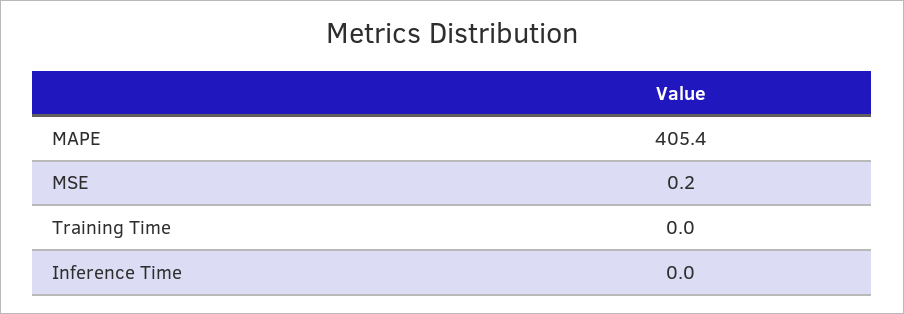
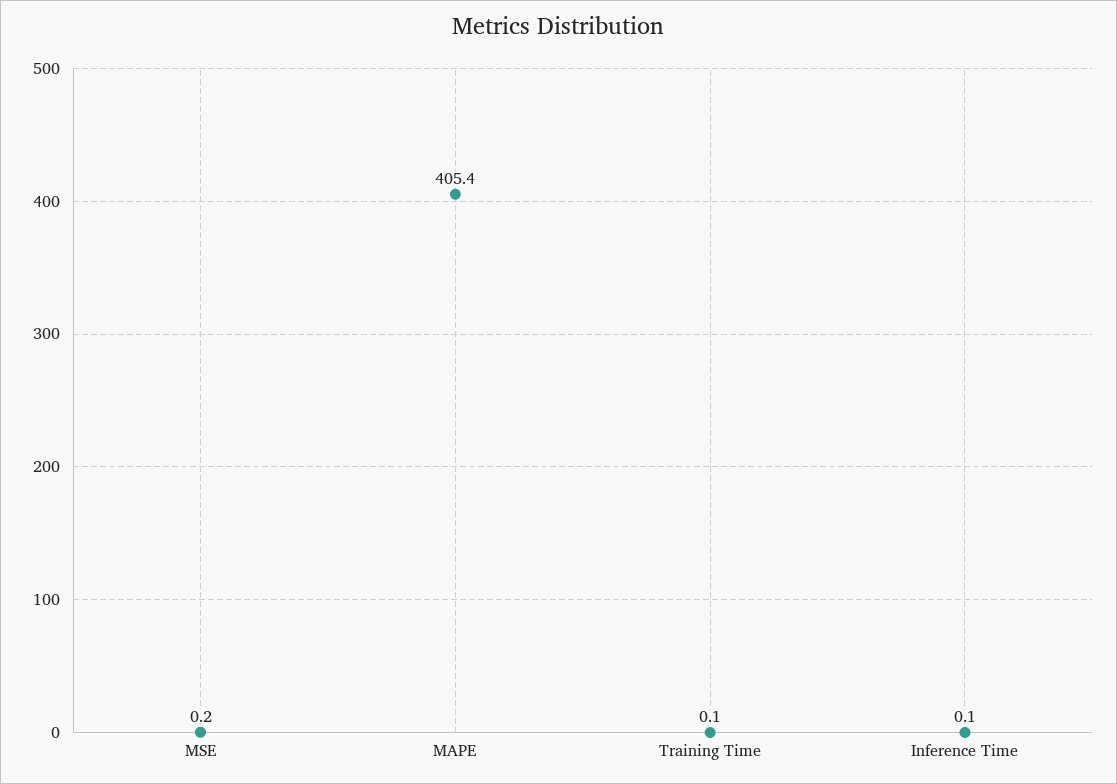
Training Time: 0 -> 0.1
Inference Time: 0 -> 0.1

